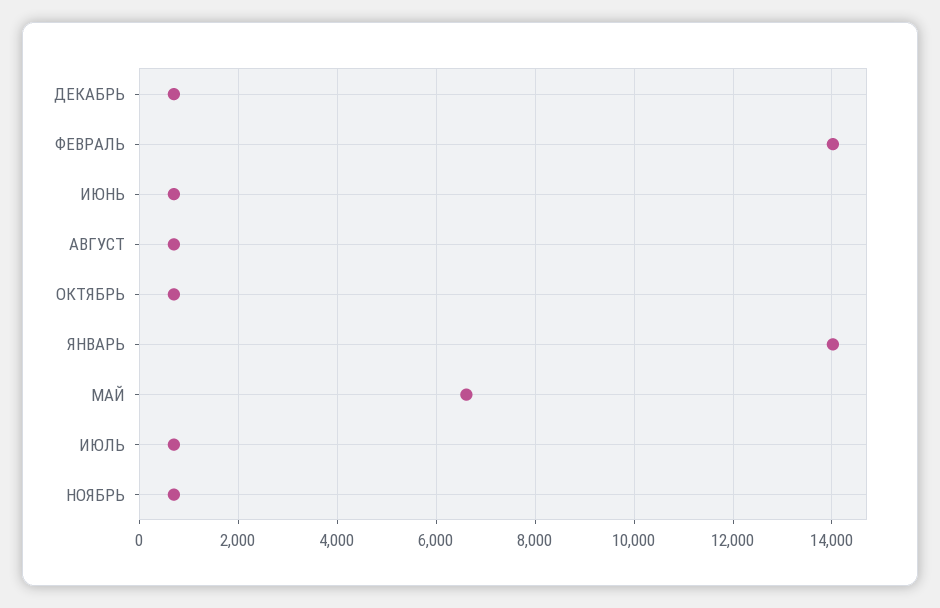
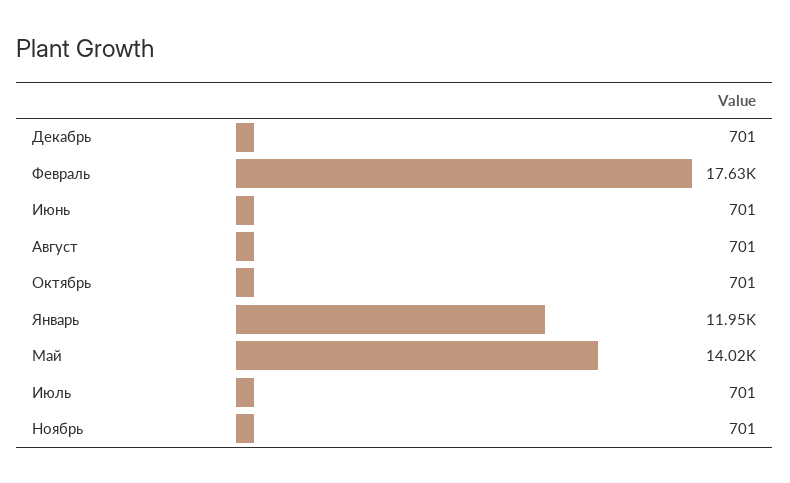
ФЕВРАЛЬ: 14000 -> 17630
ЯНВАРЬ: 14000 -> 11950
МАЙ: 6600 -> 14020

